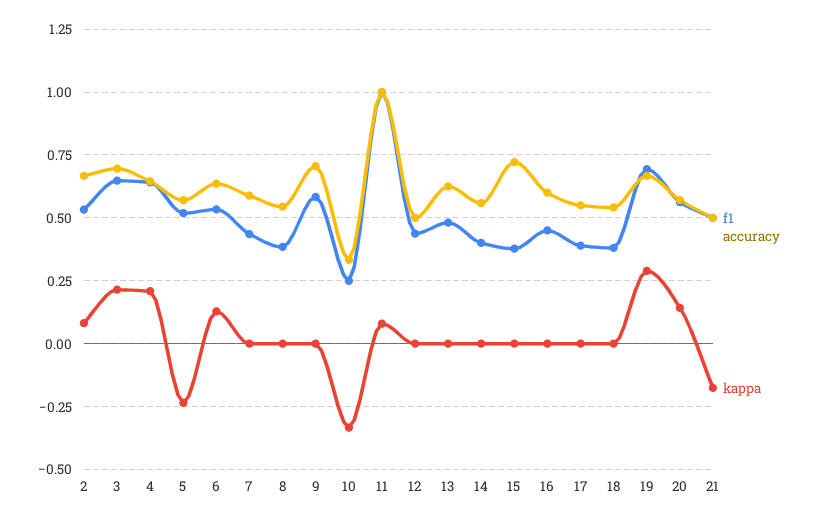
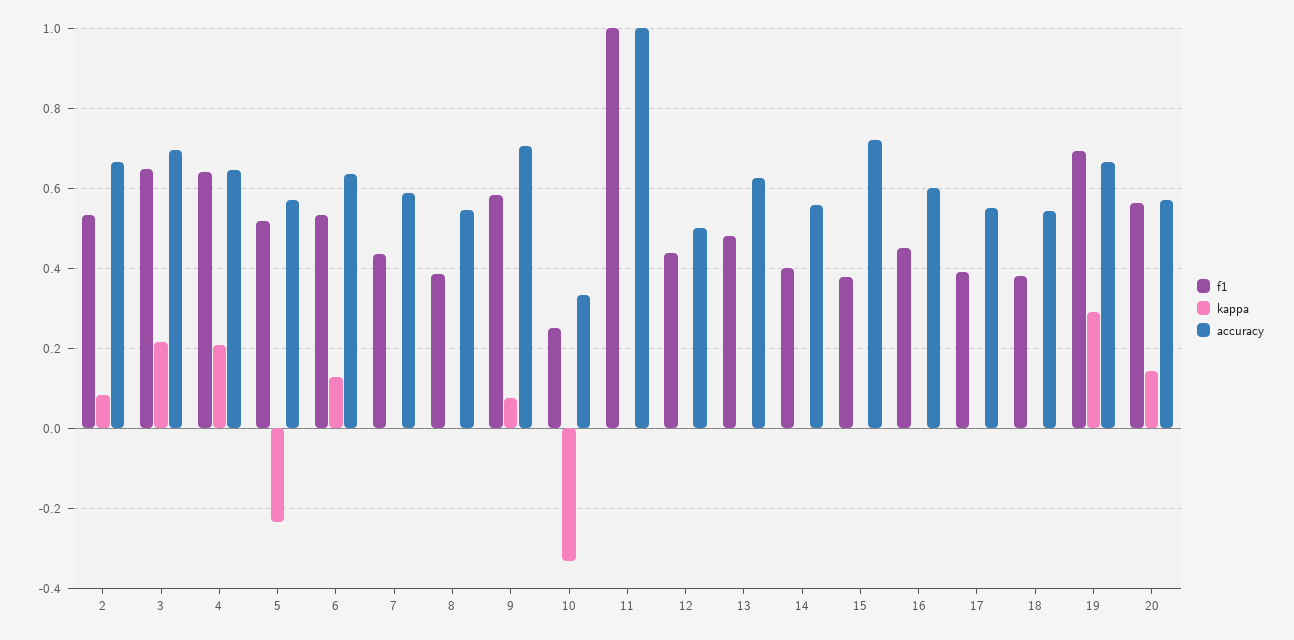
kappa, 9: 0 -> 0.08
kappa, 11: 0.075 -> 0
f1, 21: 0.5 -> none
accuracy, 21: 0.5 -> none
kappa, 21: -0.175 -> none

